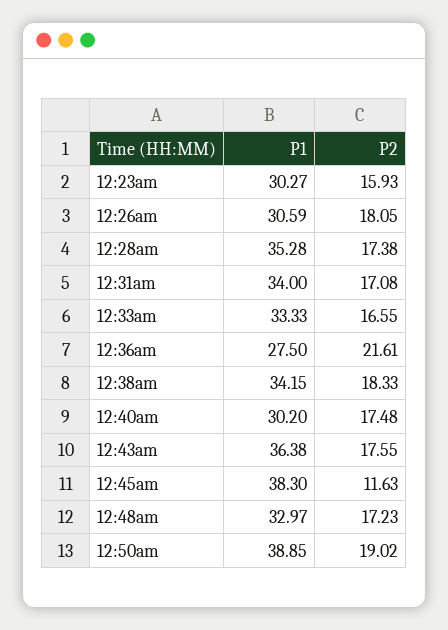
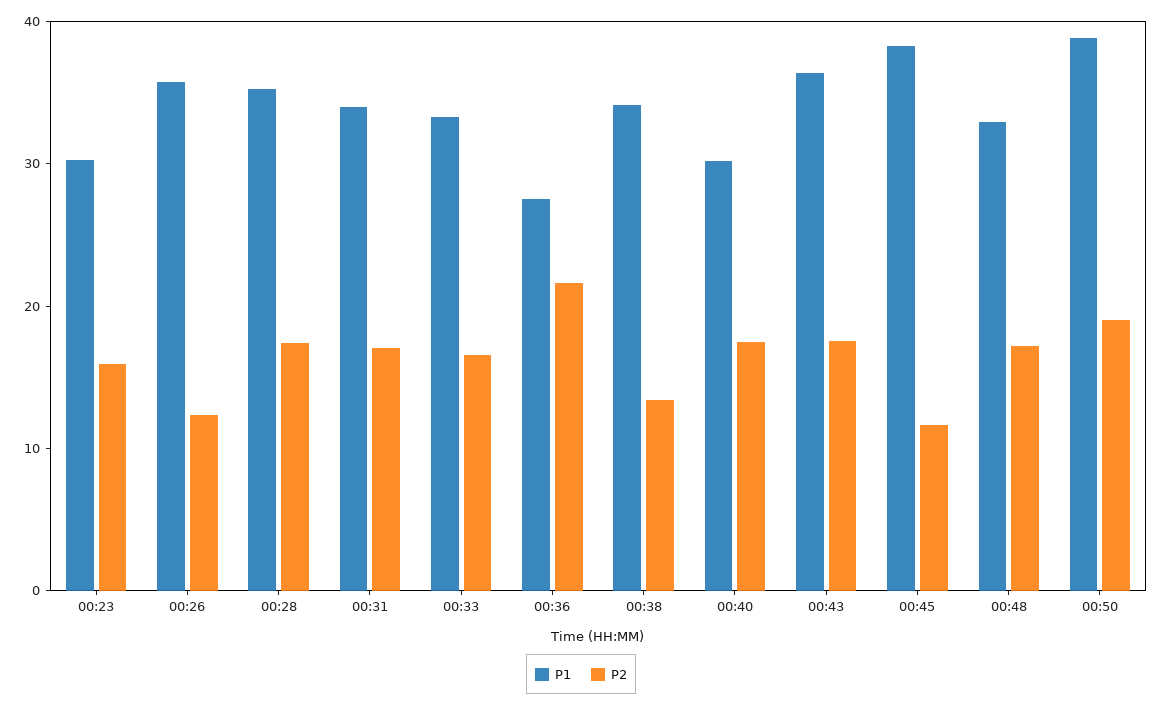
P1, 12:26am: 30.59 -> 36
P2, 12:26am: 18.05 -> 12
P2, 12:38am: 18.33 -> 14

